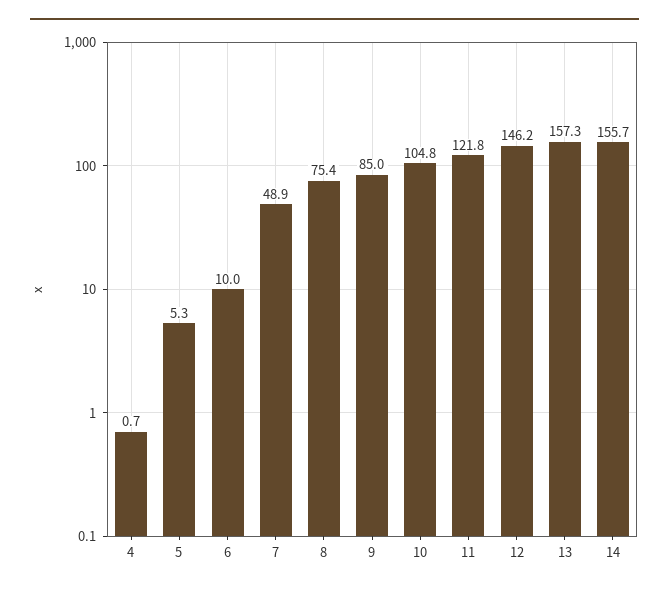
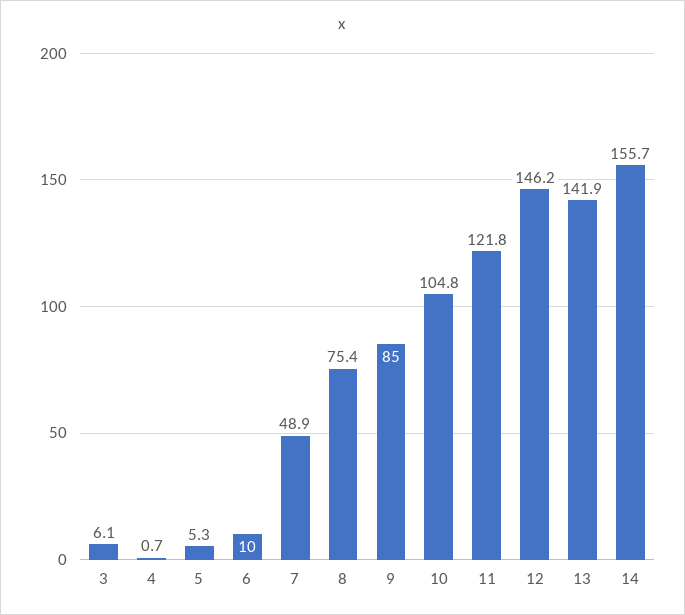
13: 157.3 -> 141.9
3: none -> 6.1

